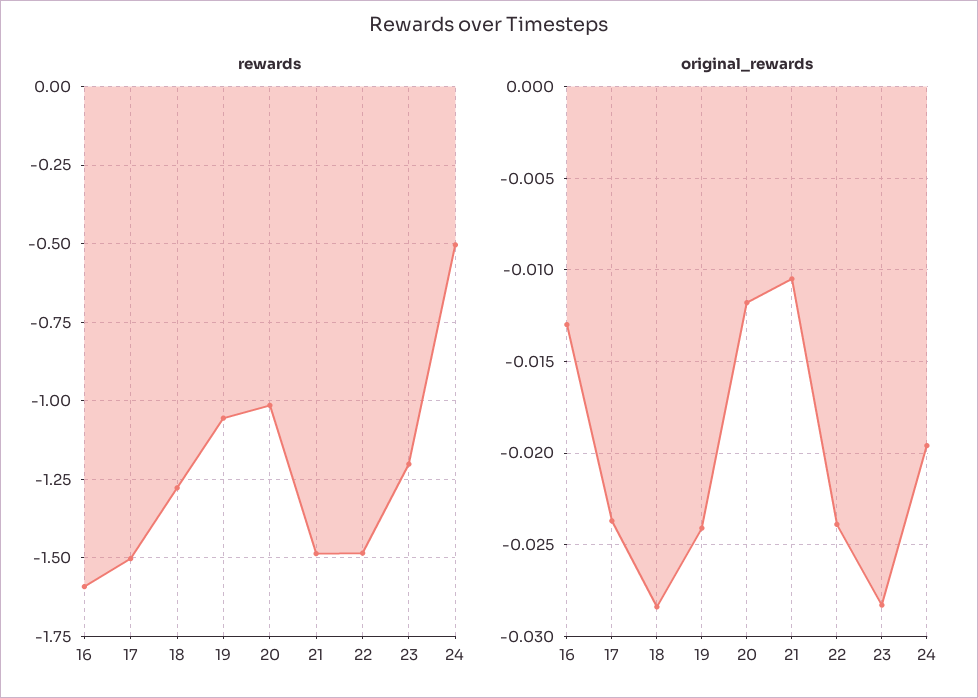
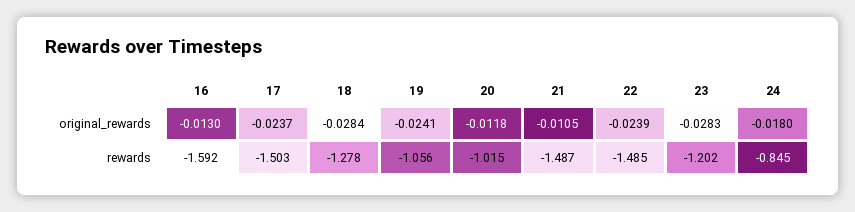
rewards, 24: -0.5 -> -0.845
original_rewards, 24: -0.0195 -> -0.018

